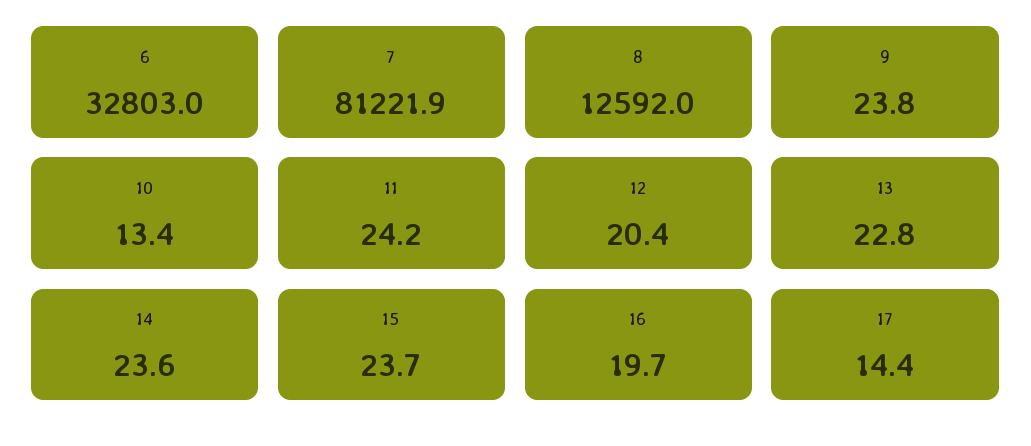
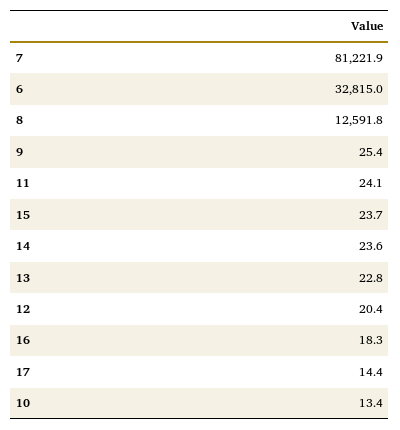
6: 32803 -> 32815
8: 12592 -> 12591.8
9: 23.8 -> 25.4
11: 24.2 -> 24.1
16: 19.7 -> 18.3

